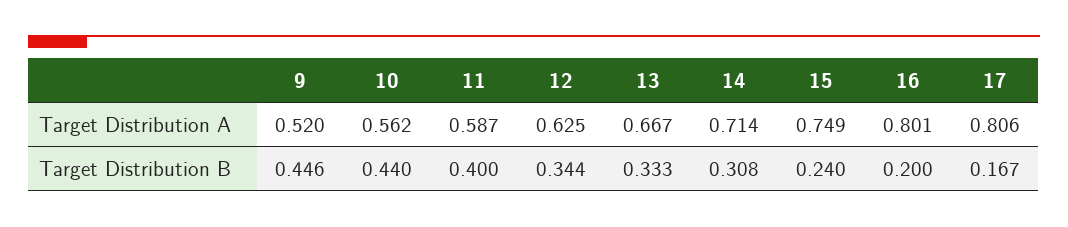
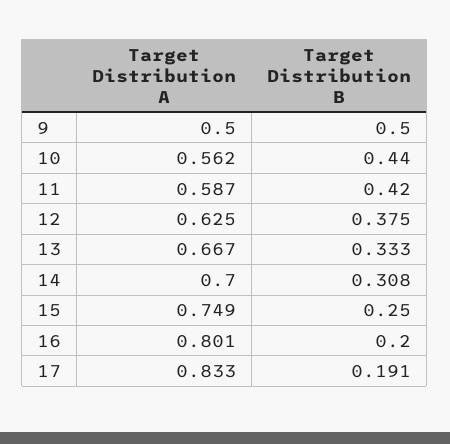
9, Target Distribution A: 0.52 -> 0.5
14, Target Distribution A: 0.714 -> 0.7
17, Target Distribution A: 0.806 -> 0.833
9, Target Distribution B: 0.446 -> 0.5
11, Target Distribution B: 0.4 -> 0.42
12, Target Distribution B: 0.344 -> 0.375
15, Target Distribution B: 0.24 -> 0.25
17, Target Distribution B: 0.167 -> 0.191

